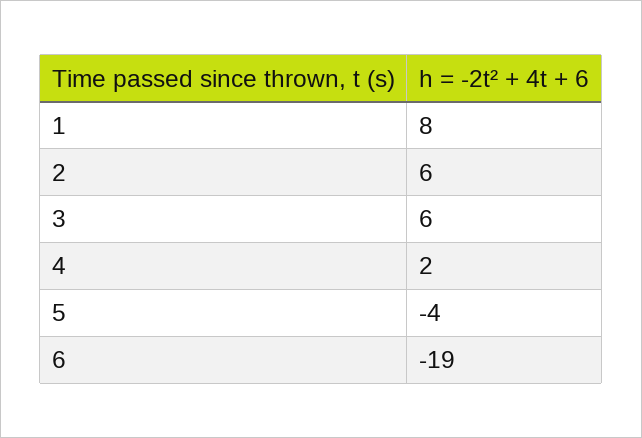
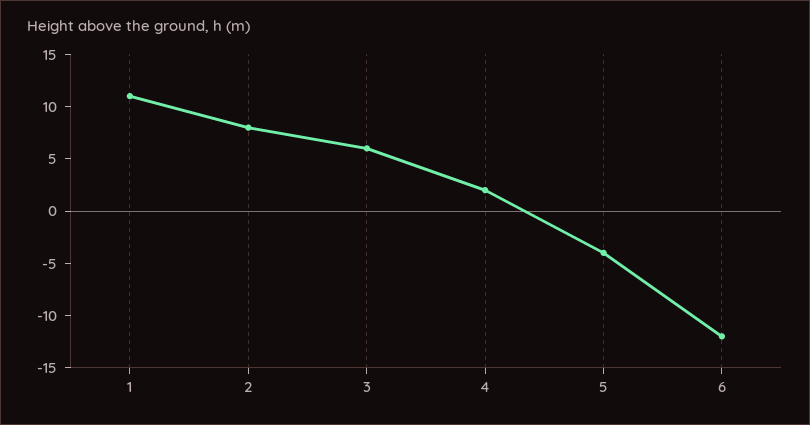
1: 8 -> 11
2: 6 -> 8
6: -19 -> -12

